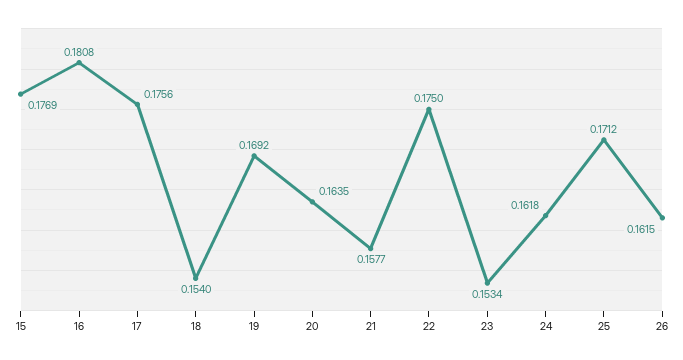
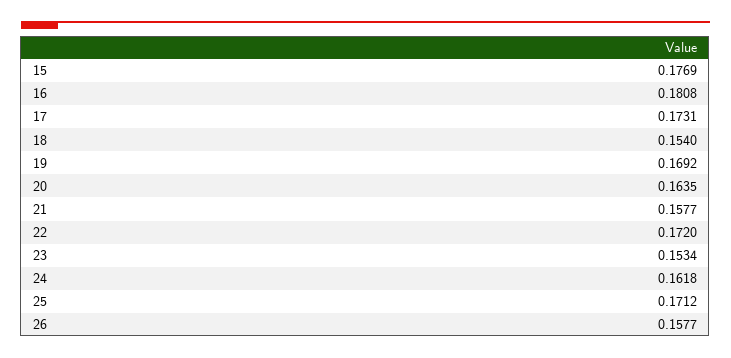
17: 0.1756 -> 0.1731
22: 0.175 -> 0.172
26: 0.1615 -> 0.1577

